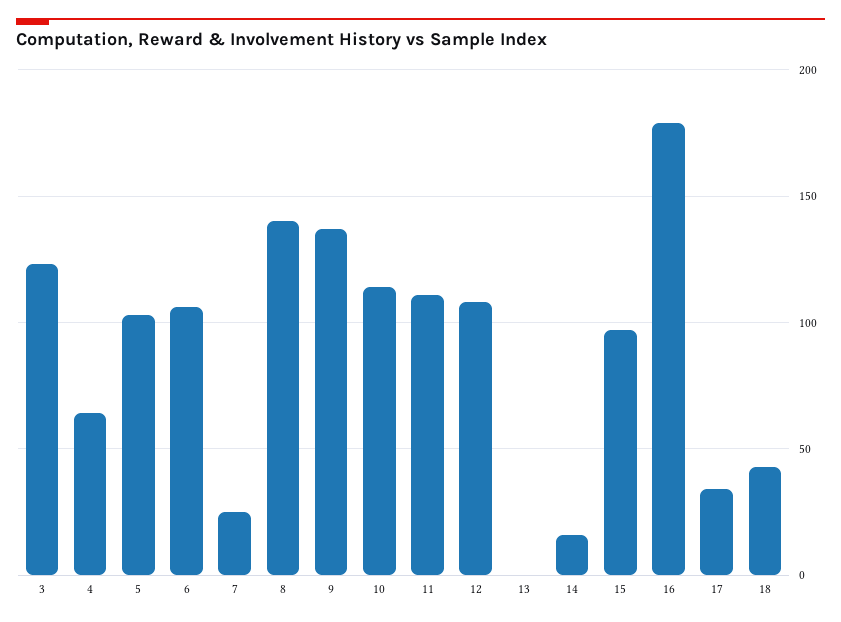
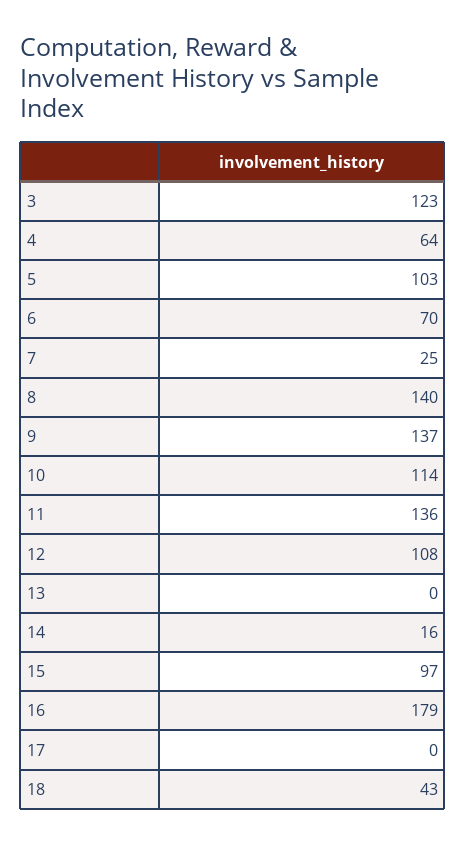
6: 105 -> 70
11: 110 -> 136
17: 35 -> 0

